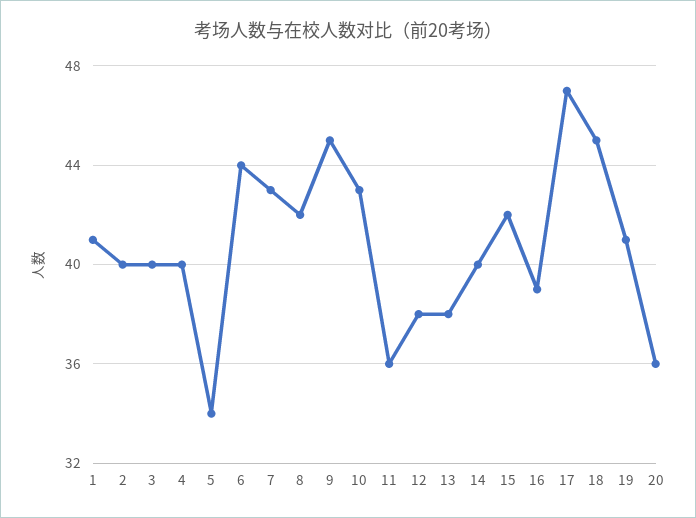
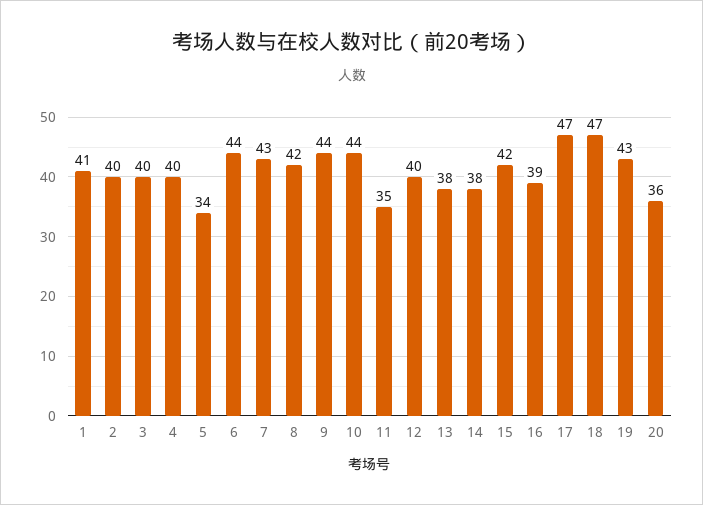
9: 45 -> 44
10: 43 -> 44
11: 36 -> 35
12: 38 -> 40
14: 40 -> 38
18: 45 -> 47
19: 41 -> 43

